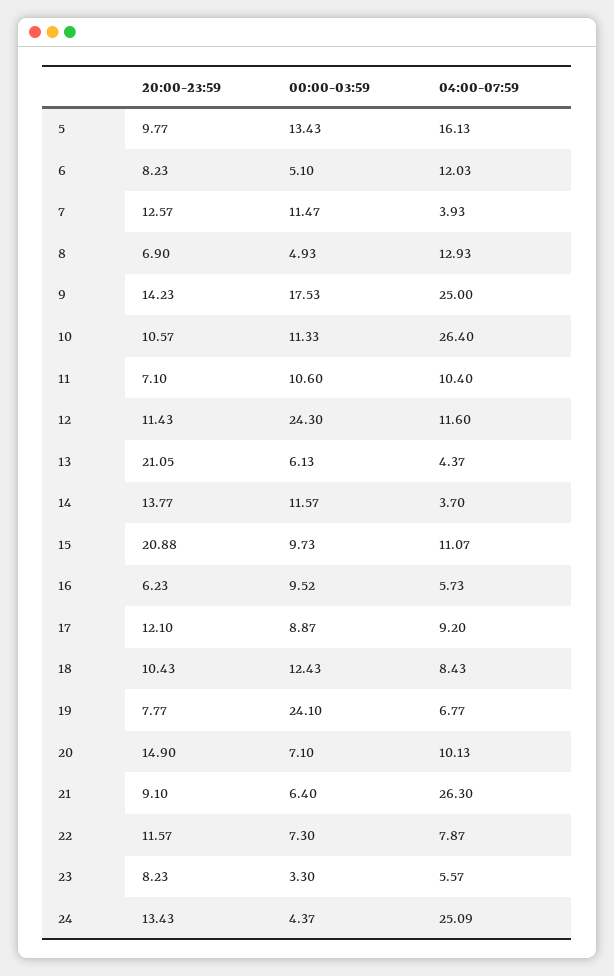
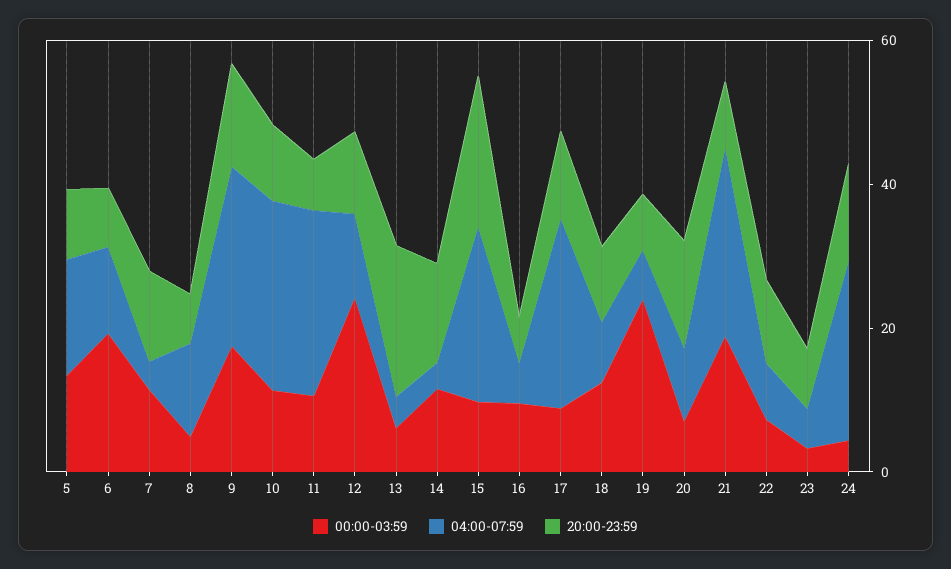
00:00-03:59, 6: 5.1 -> 20
04:00-07:59, 11: 10.4 -> 25
04:00-07:59, 15: 11.07 -> 25
04:00-07:59, 17: 9.2 -> 25
00:00-03:59, 21: 6.4 -> 20

